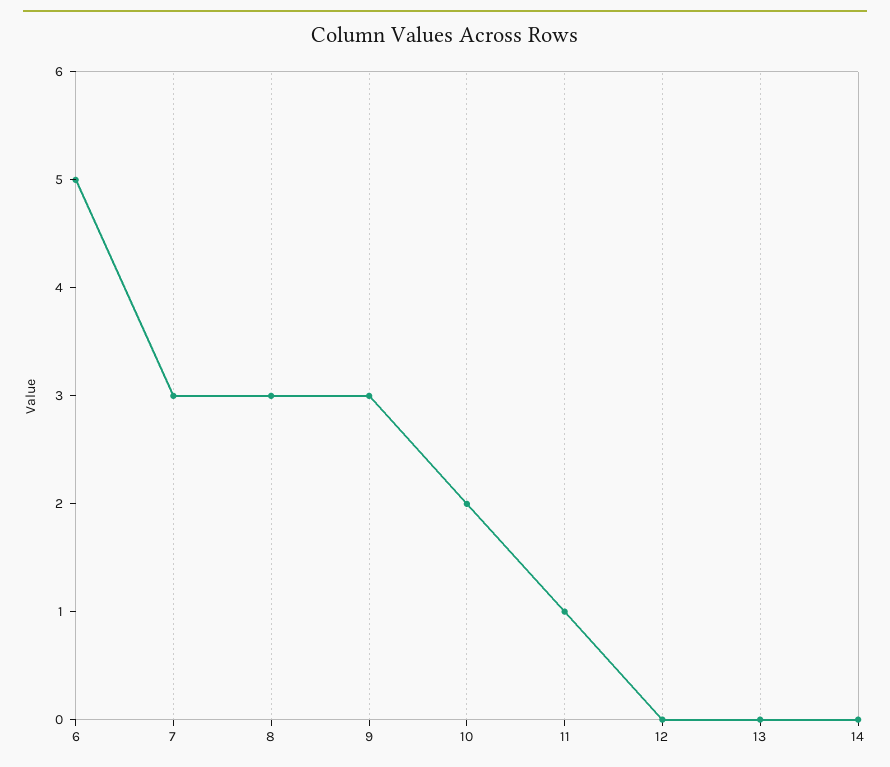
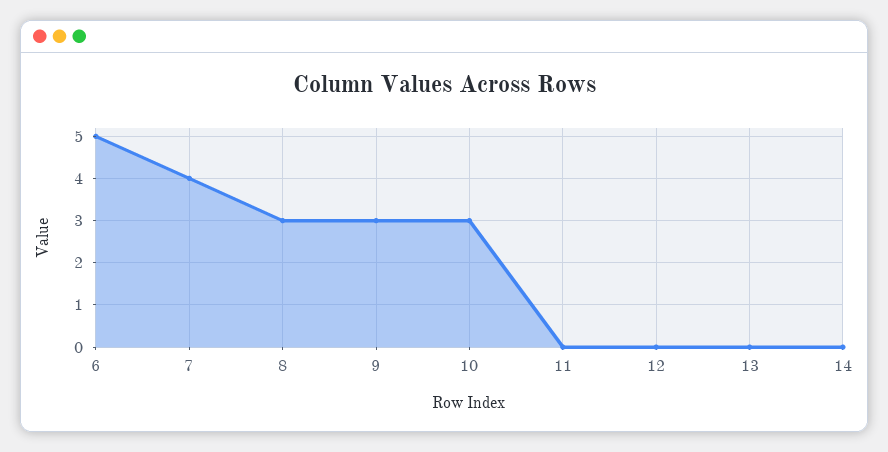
7: 3 -> 4
10: 2 -> 3
11: 1 -> 0

